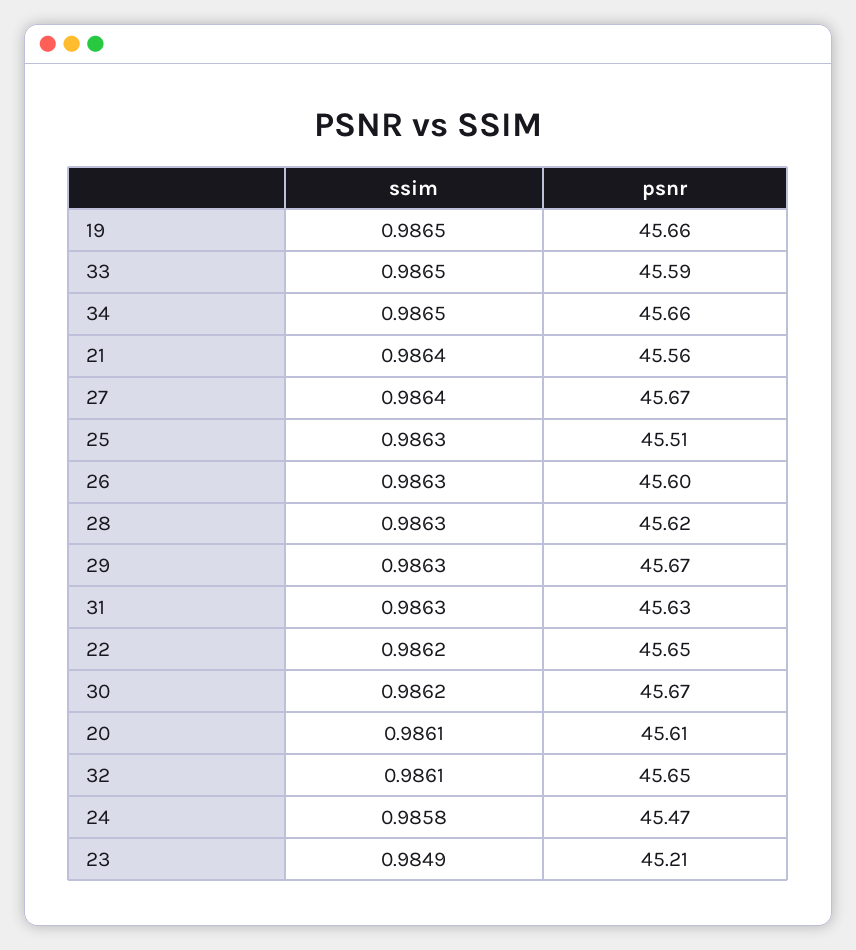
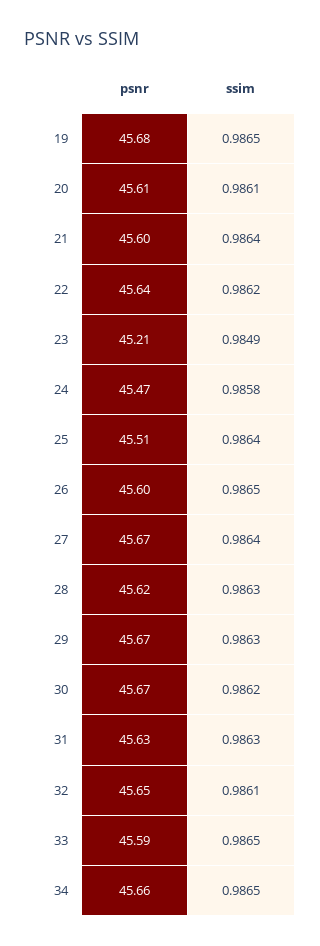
psnr, 19: 45.66 -> 45.68
psnr, 21: 45.56 -> 45.6
ssim, 25: 0.9863 -> 0.9864
ssim, 26: 0.9863 -> 0.9865
psnr, 22: 45.65 -> 45.64

